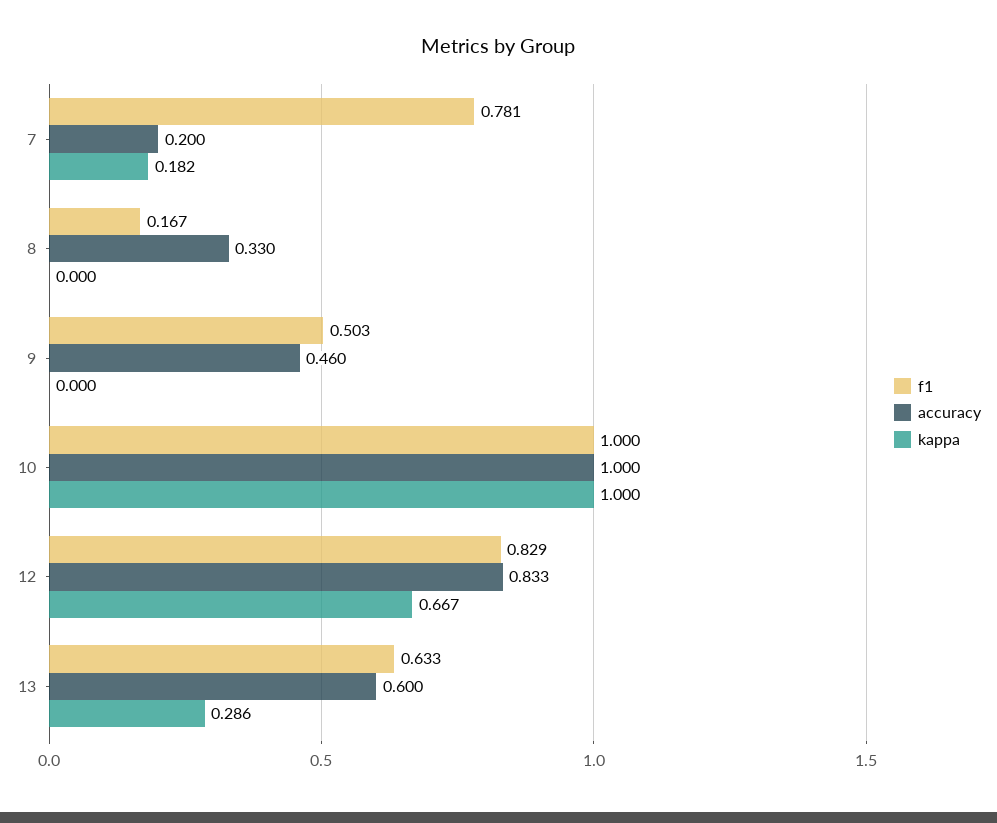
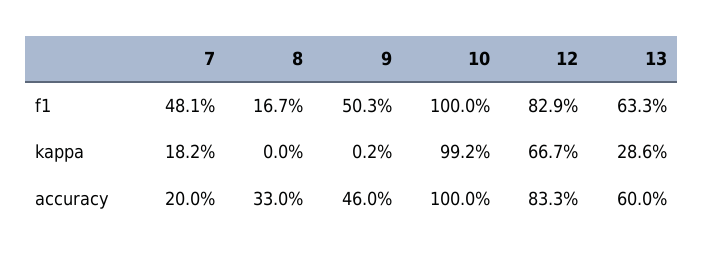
f1, 7: 0.781 -> 0.481
kappa, 9: 0 -> 0.002
kappa, 10: 1 -> 0.992

